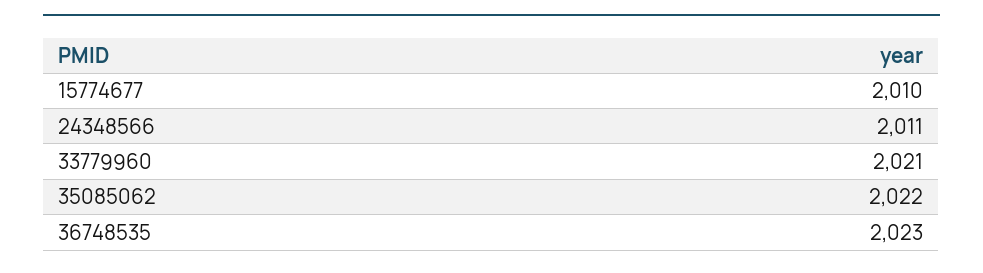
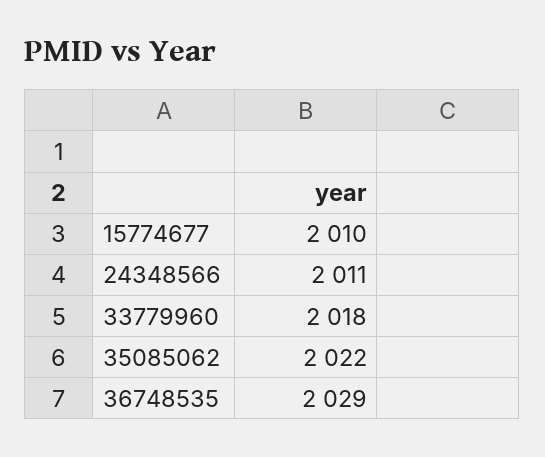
33779960: 2021 -> 2018
36748535: 2023 -> 2029

